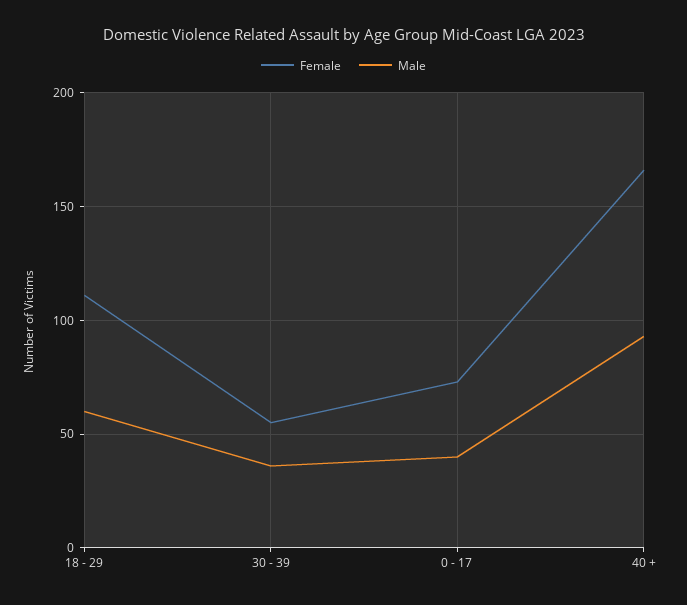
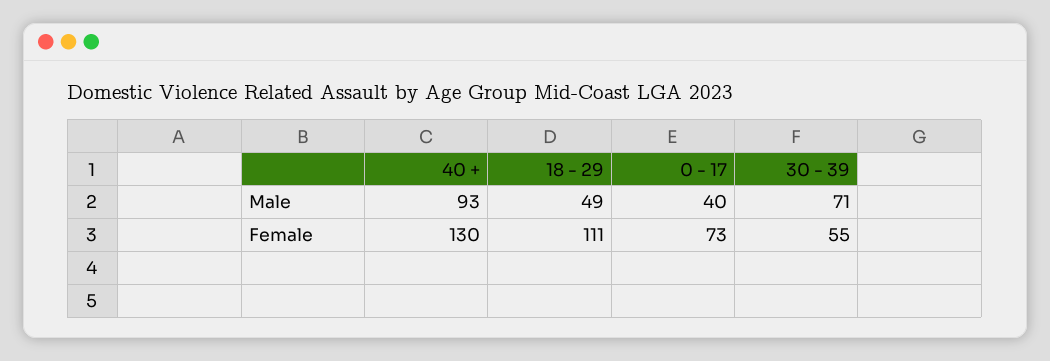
Male, 18 - 29: 60 -> 49
Male, 30 - 39: 35 -> 71
Female, 40 +: 165 -> 130

